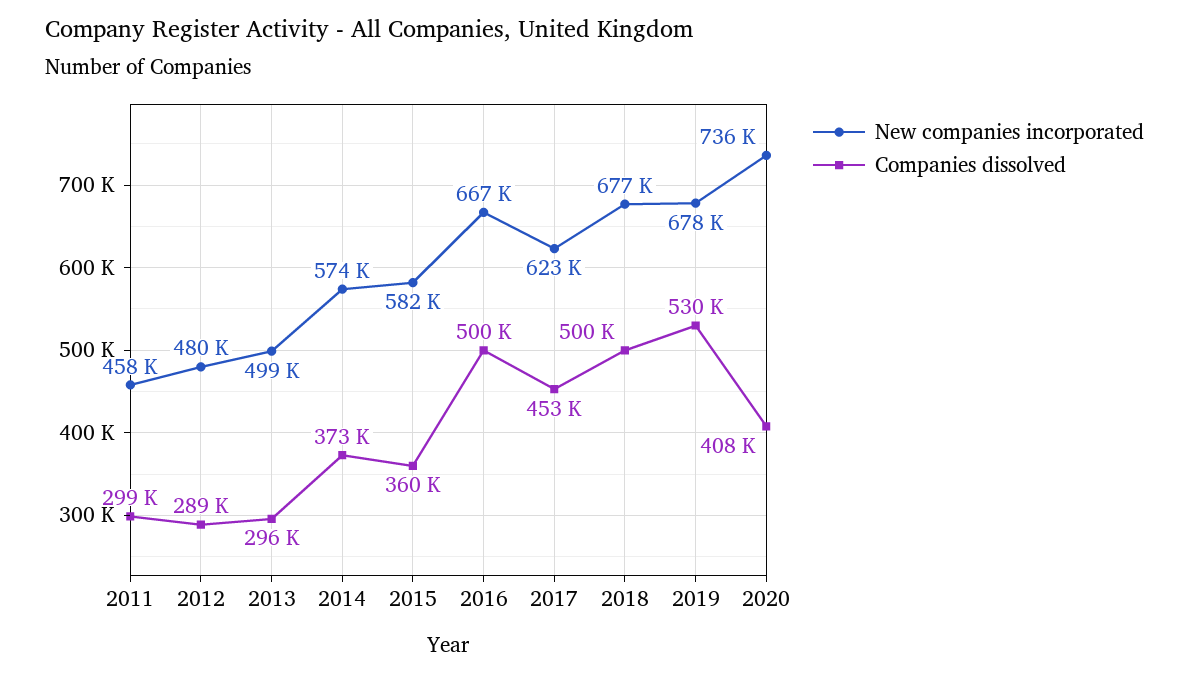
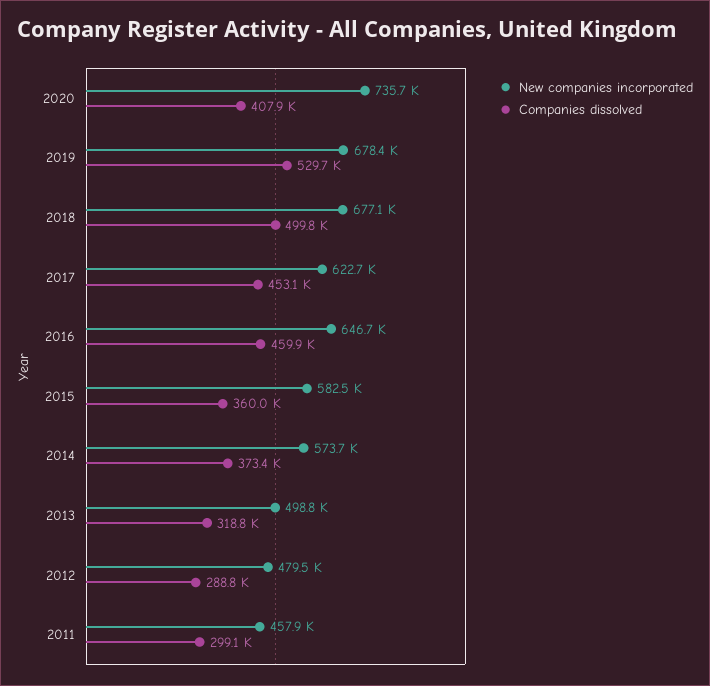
Companies dissolved, 2013: 296000 -> 318800
New companies incorporated, 2016: 667000 -> 646700
Companies dissolved, 2016: 500000 -> 459900

